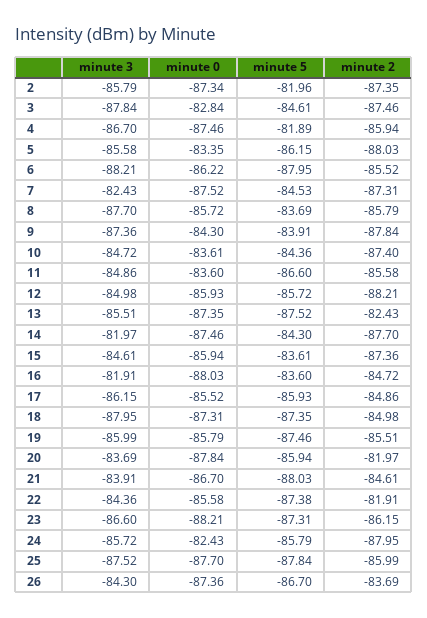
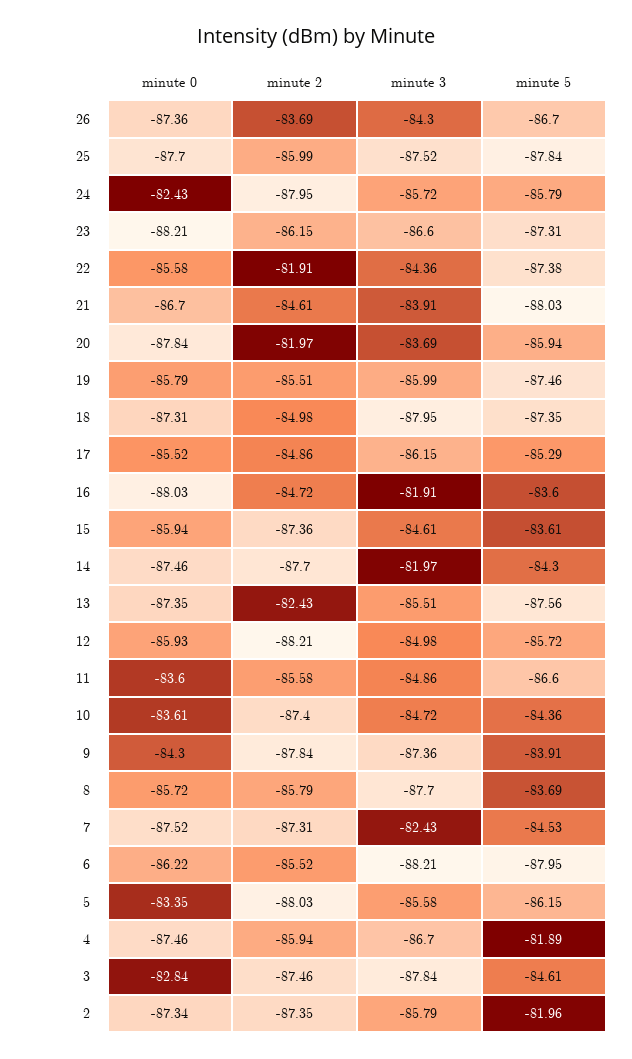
minute 5, 13: -87.52 -> -87.56
minute 5, 17: -85.93 -> -85.29

